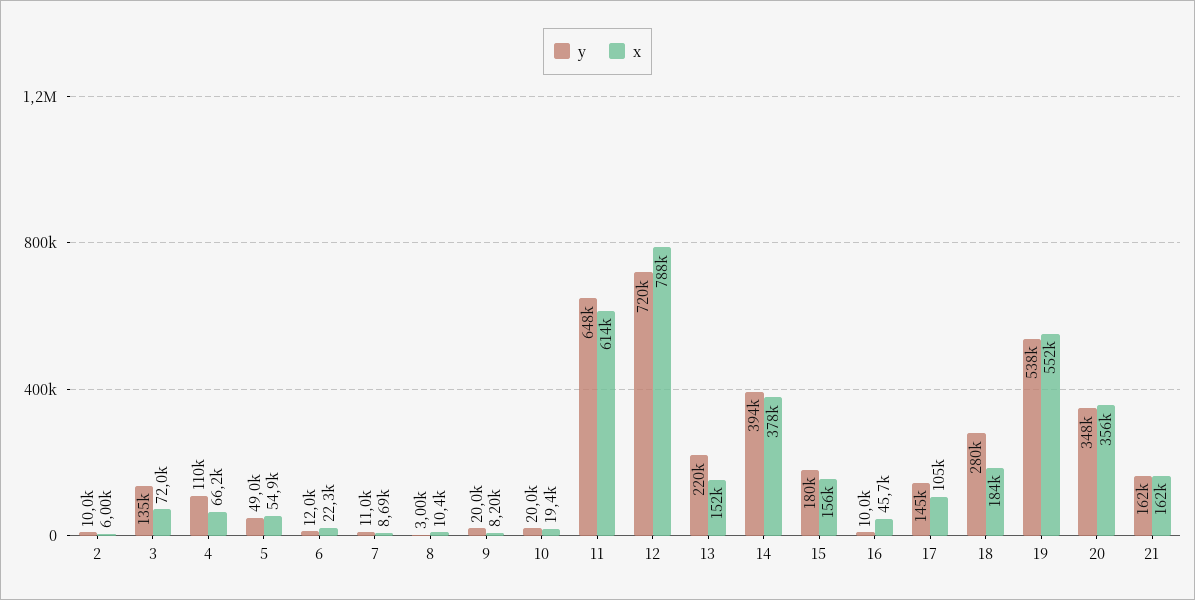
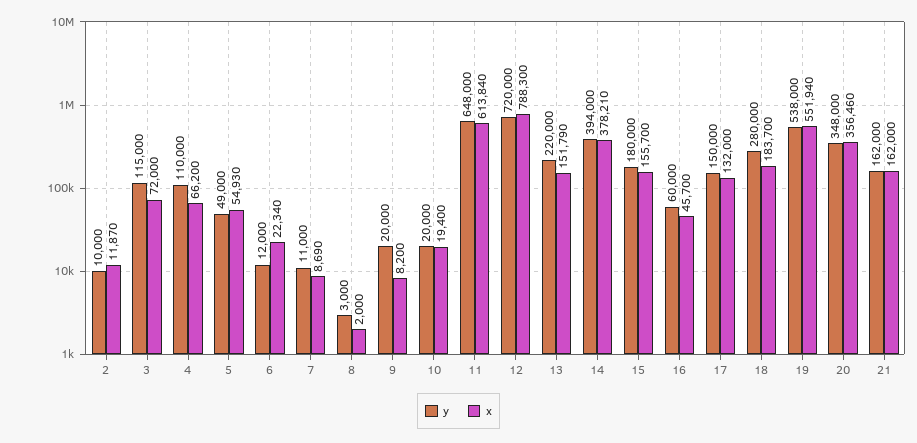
x, 2: 6000 -> 11870
y, 3: 135000 -> 115000
x, 8: 10400 -> 2000
y, 16: 10000 -> 60000
y, 17: 145000 -> 150000
x, 17: 105000 -> 132000

